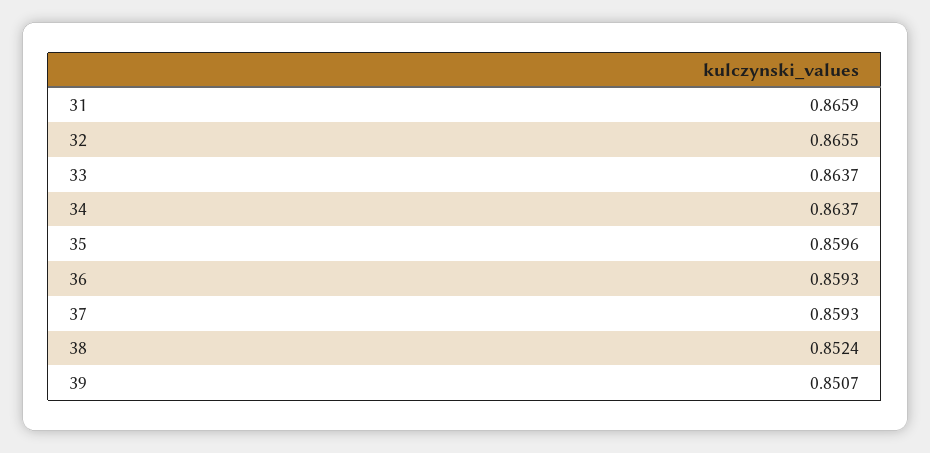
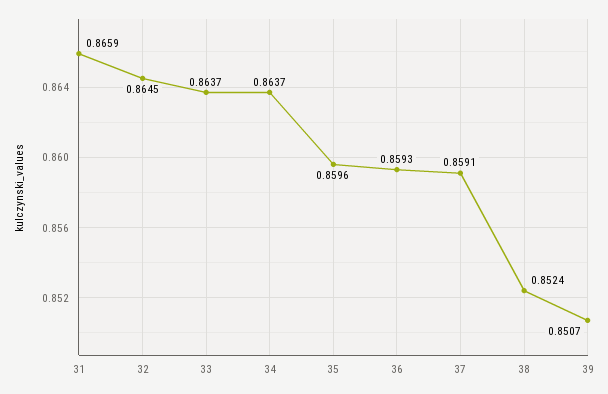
32: 0.8655 -> 0.8645
37: 0.8593 -> 0.8591

